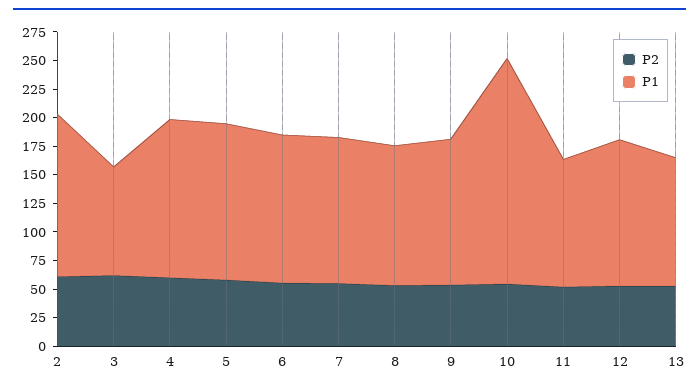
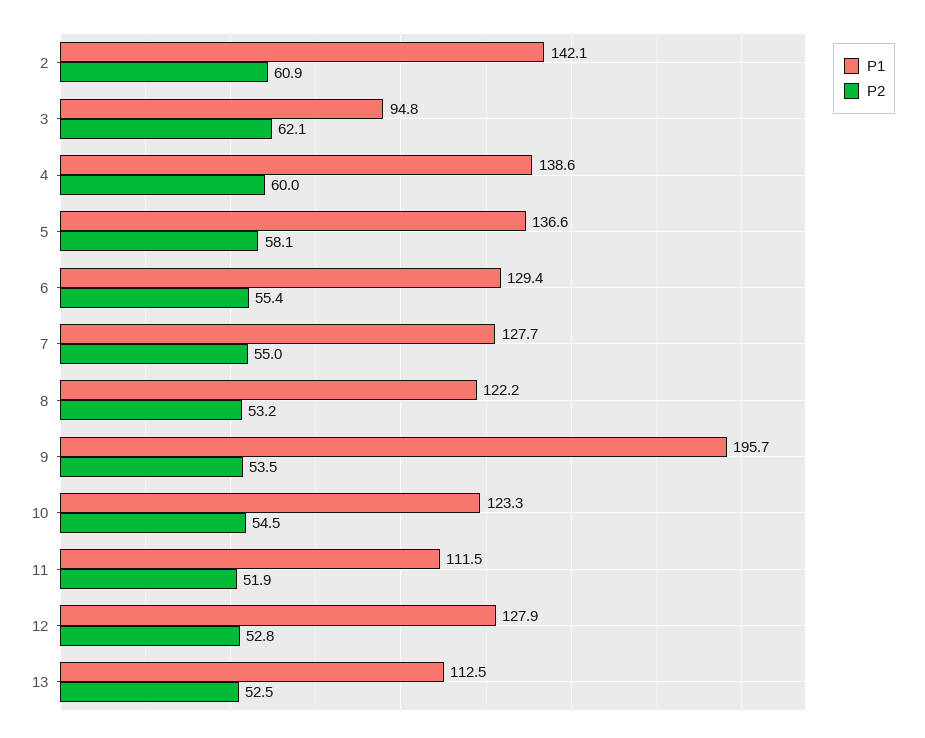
P1, 9: 125 -> 195.7
P1, 10: 200 -> 123.3

